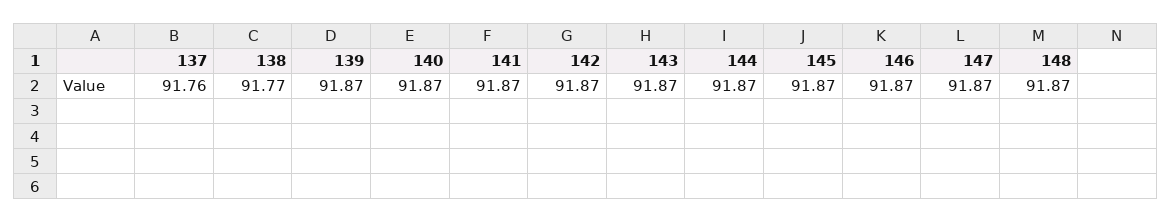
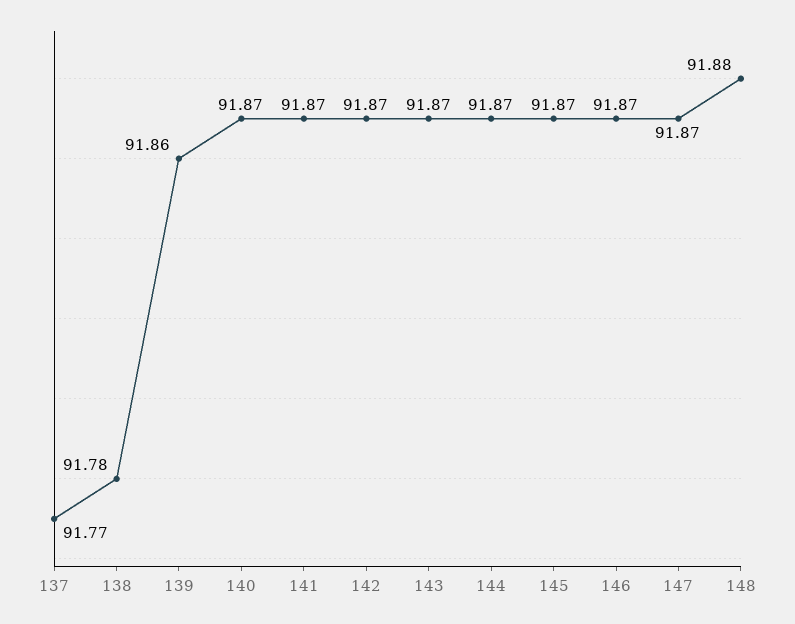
137: 91.76 -> 91.77
138: 91.77 -> 91.78
139: 91.87 -> 91.86
148: 91.87 -> 91.88

